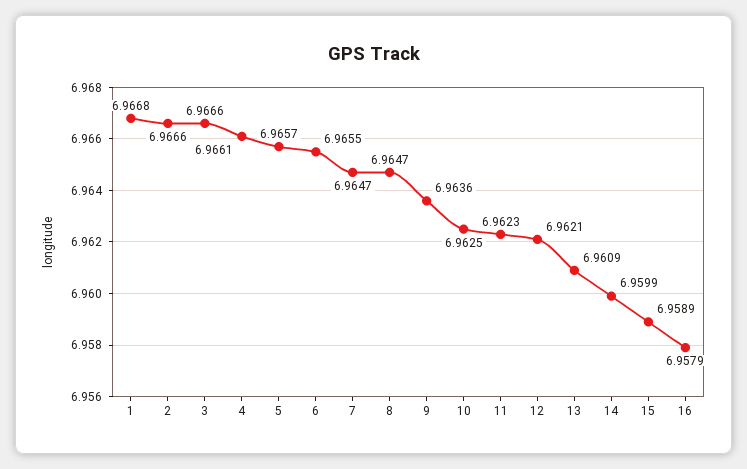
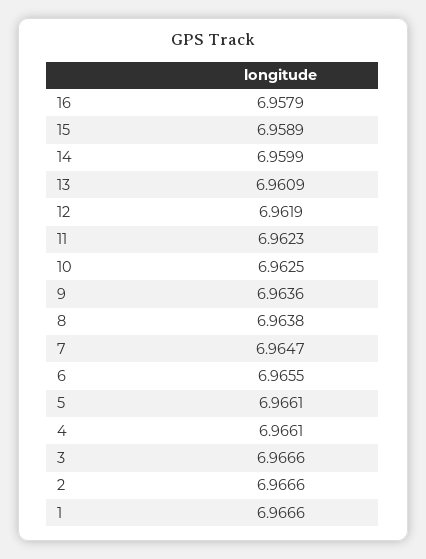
1: 6.9668 -> 6.9666
5: 6.9657 -> 6.9661
8: 6.9647 -> 6.9638
12: 6.9621 -> 6.9619

